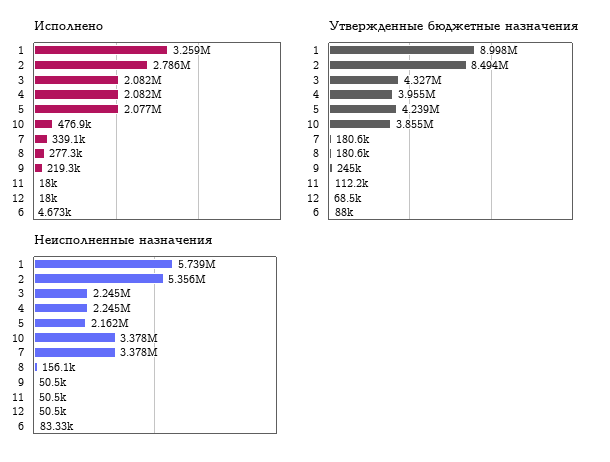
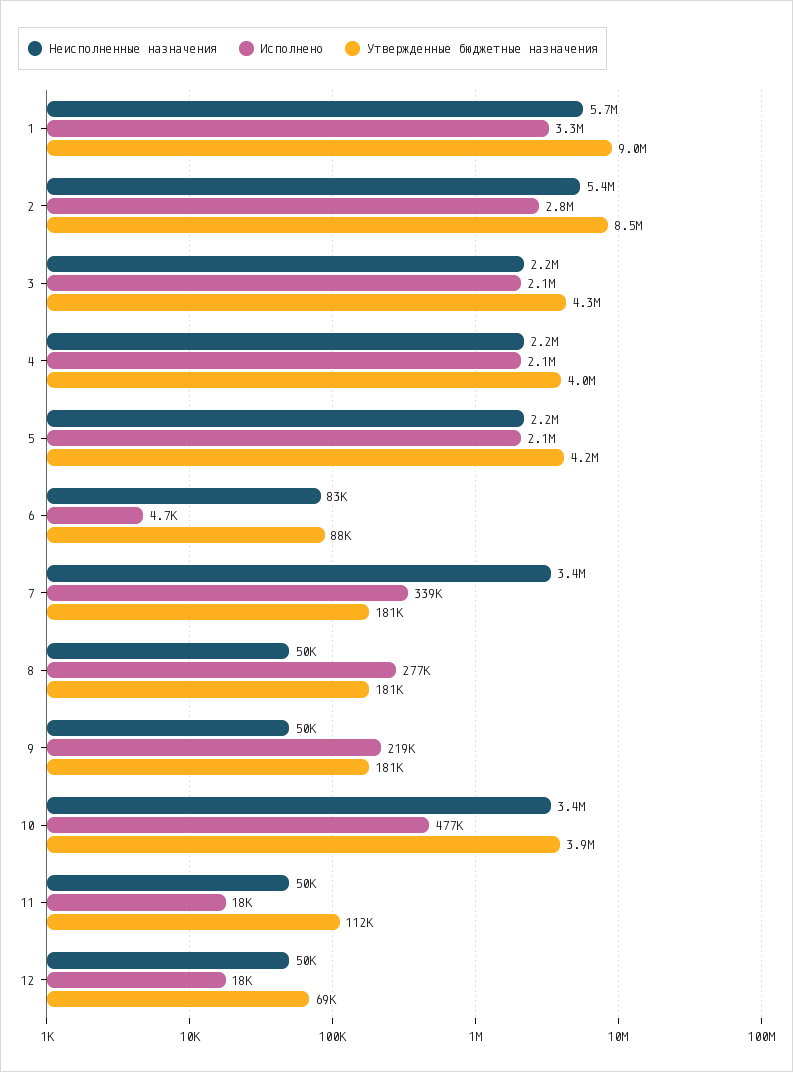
Утвержденные бюджетные назначения, 9: 245000 -> 181000
Неисполненные назначения, 8: 156100 -> 50000

